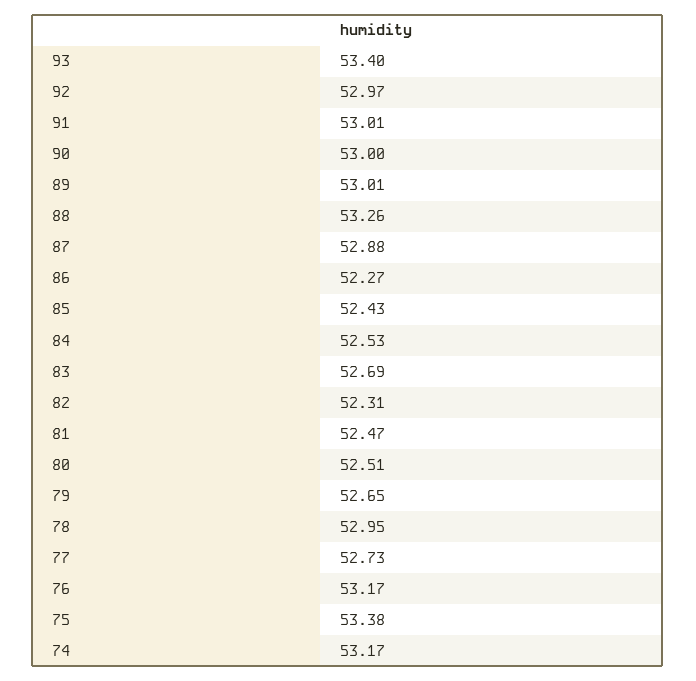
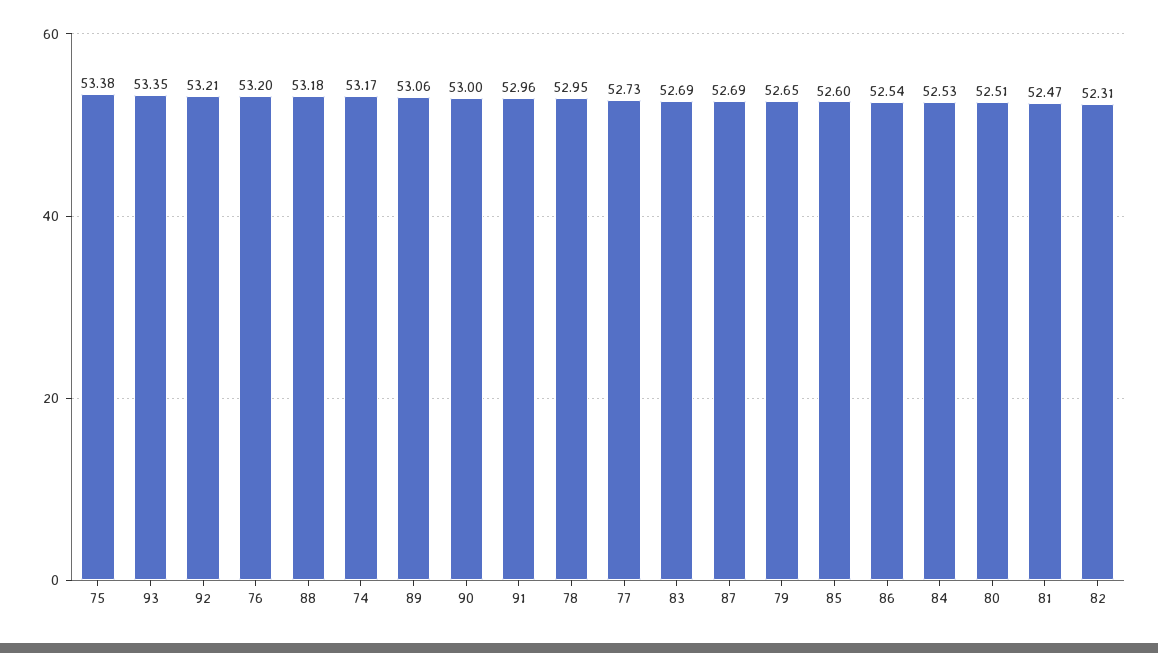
93: 53.4 -> 53.35
92: 52.97 -> 53.21
91: 53.01 -> 52.96
89: 53.01 -> 53.06
88: 53.26 -> 53.18
87: 52.88 -> 52.69
86: 52.27 -> 52.54
85: 52.43 -> 52.6
76: 53.17 -> 53.2

